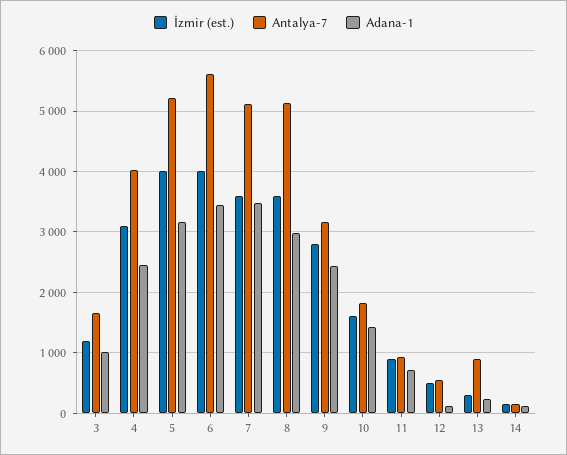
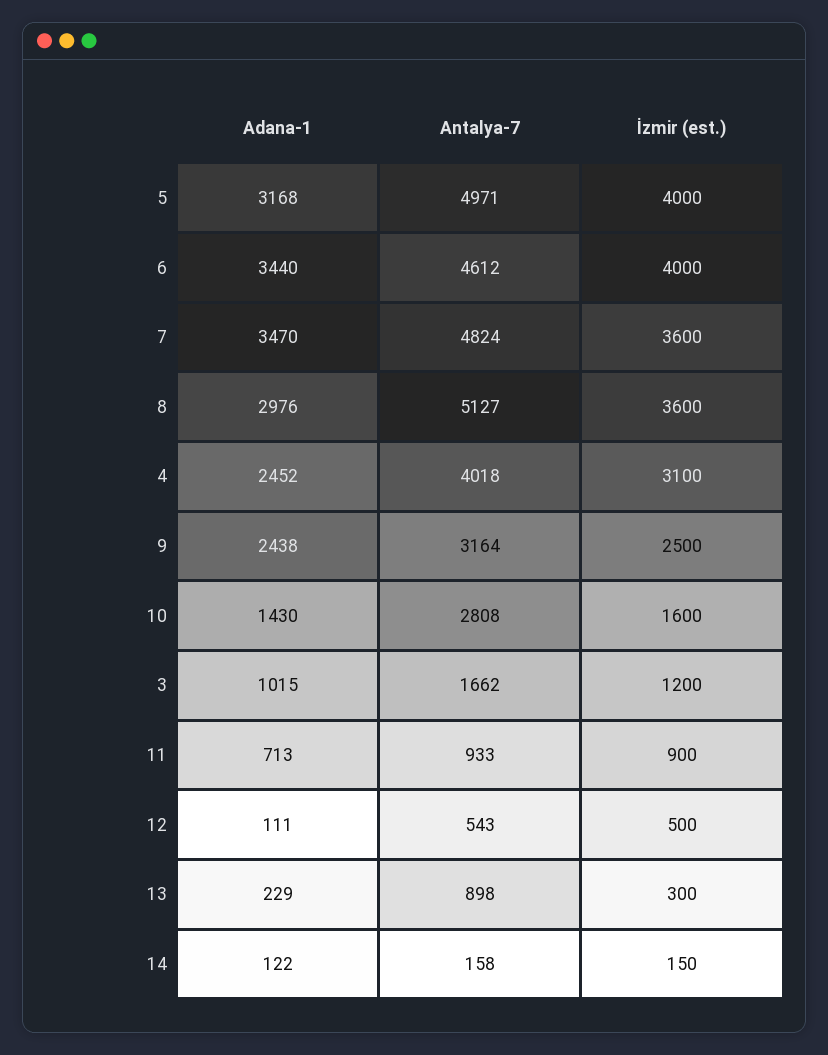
Antalya-7, 5: 5200 -> 4971
Antalya-7, 6: 5600 -> 4612
Antalya-7, 7: 5100 -> 4824
İzmir (est.), 9: 2800 -> 2500
Antalya-7, 10: 1800 -> 2808

